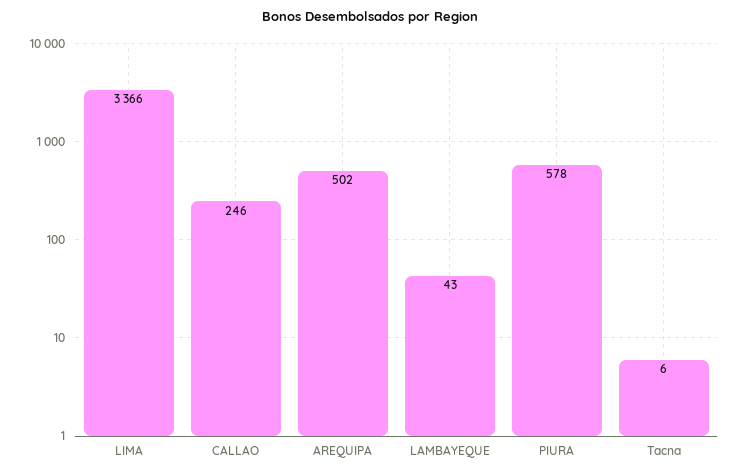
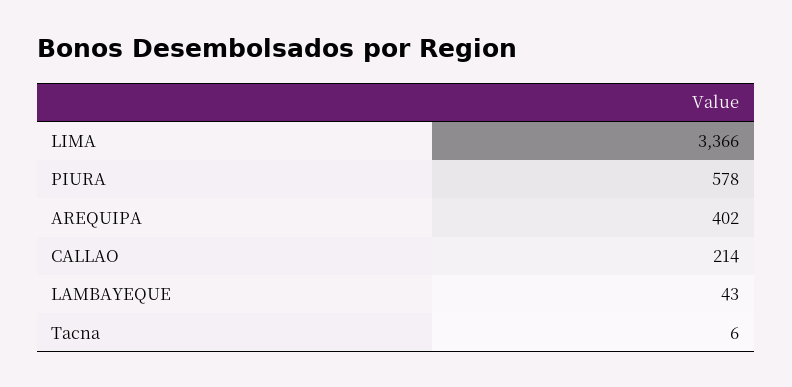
CALLAO: 246 -> 214
AREQUIPA: 502 -> 402

